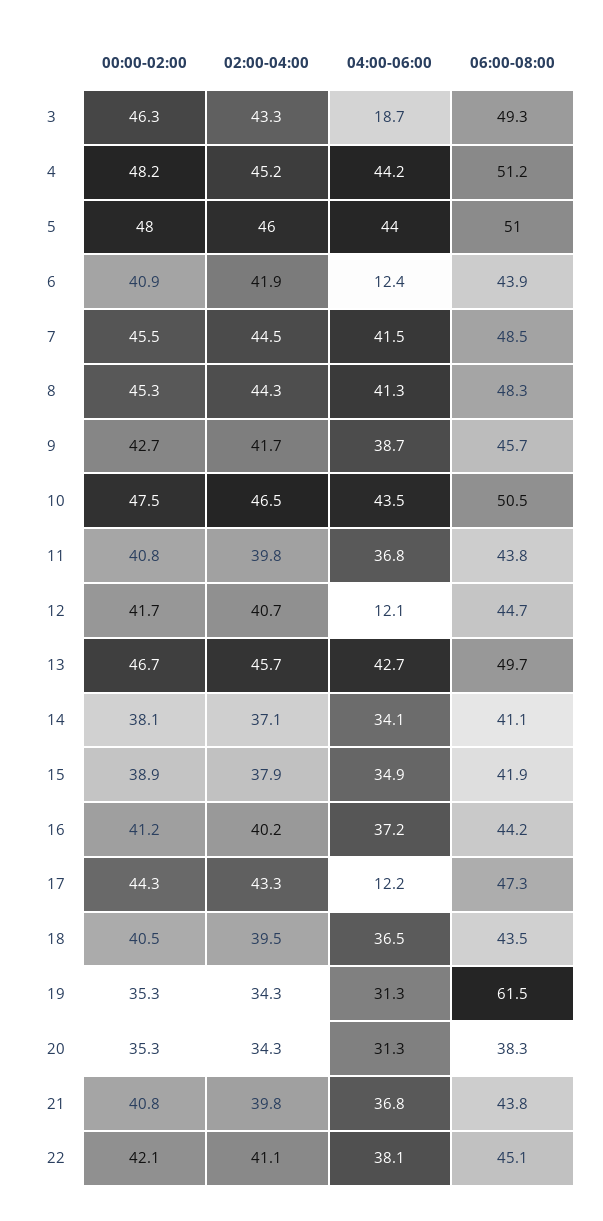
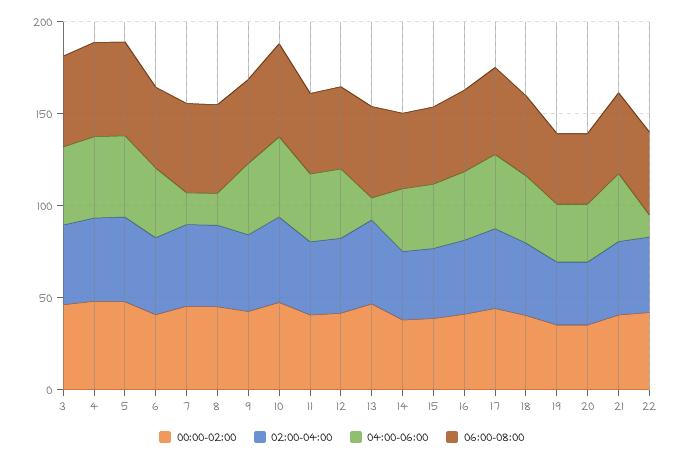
04:00-06:00, 3: 18.7 -> 40
04:00-06:00, 6: 12.4 -> 40
04:00-06:00, 7: 41.5 -> 20
04:00-06:00, 8: 41.3 -> 20
04:00-06:00, 12: 12.1 -> 40
04:00-06:00, 13: 42.7 -> 10
04:00-06:00, 17: 12.2 -> 40
06:00-08:00, 19: 61.5 -> 40
04:00-06:00, 22: 38.1 -> 10

